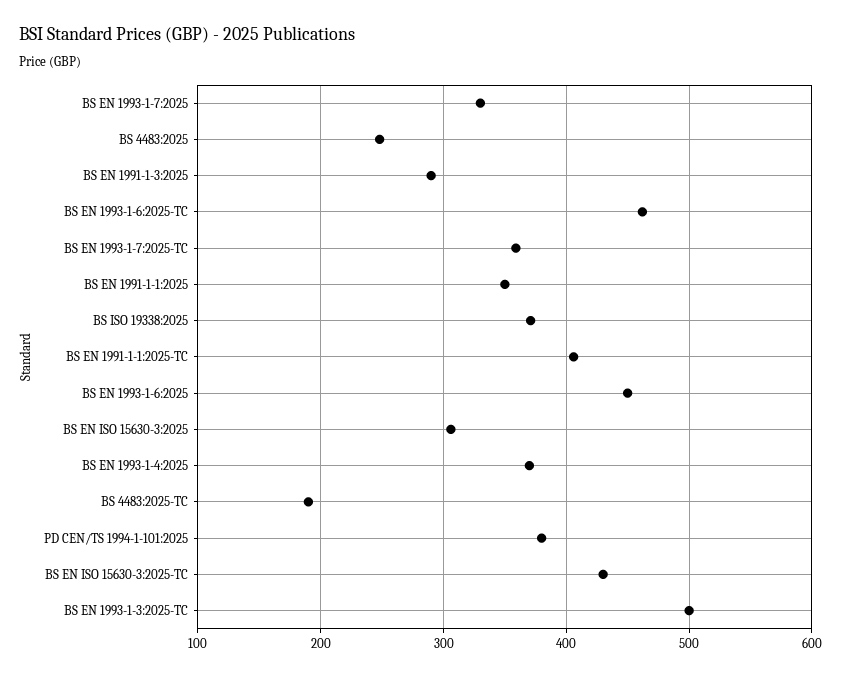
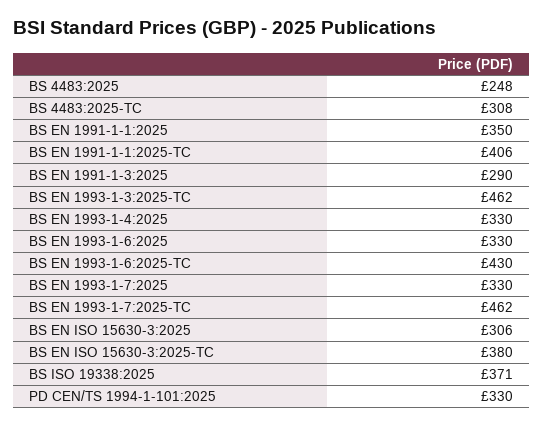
BS EN 1993-1-6:2025-TC: 460 -> 430
BS EN 1993-1-7:2025-TC: 360 -> 462
BS EN 1993-1-6:2025: 450 -> 330
BS EN 1993-1-4:2025: 370 -> 330
BS 4483:2025-TC: 190 -> 308
PD CEN/TS 1994-1-101:2025: 380 -> 330
BS EN ISO 15630-3:2025-TC: 430 -> 380
BS EN 1993-1-3:2025-TC: 500 -> 462

